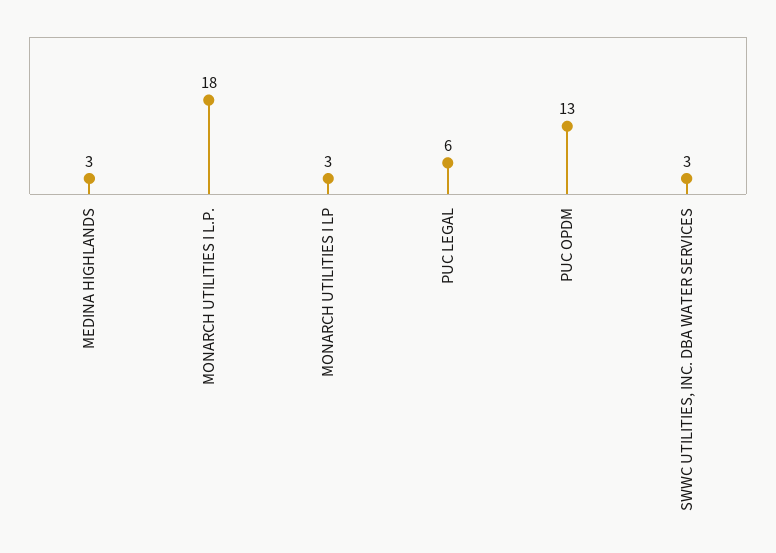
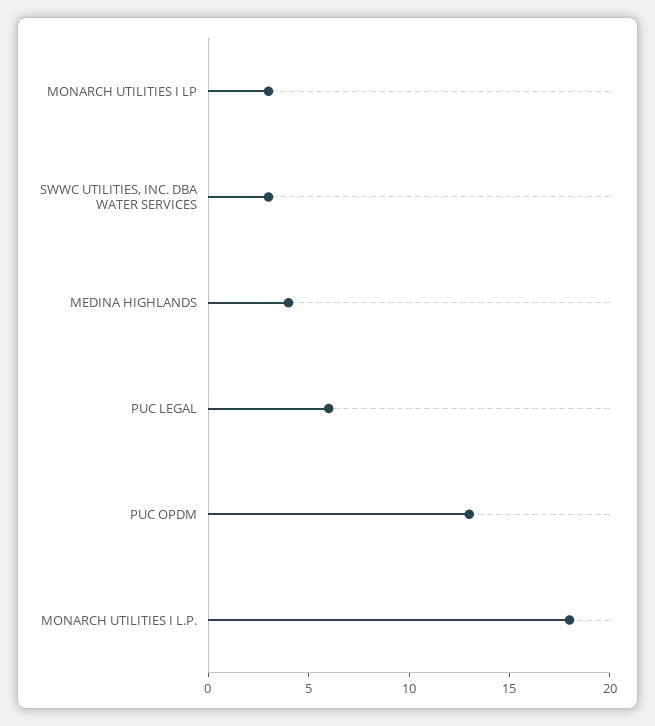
MEDINA HIGHLANDS: 3 -> 4

